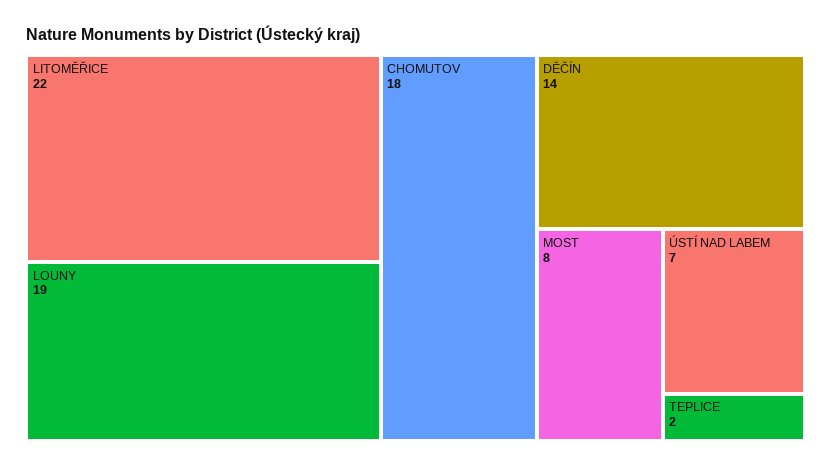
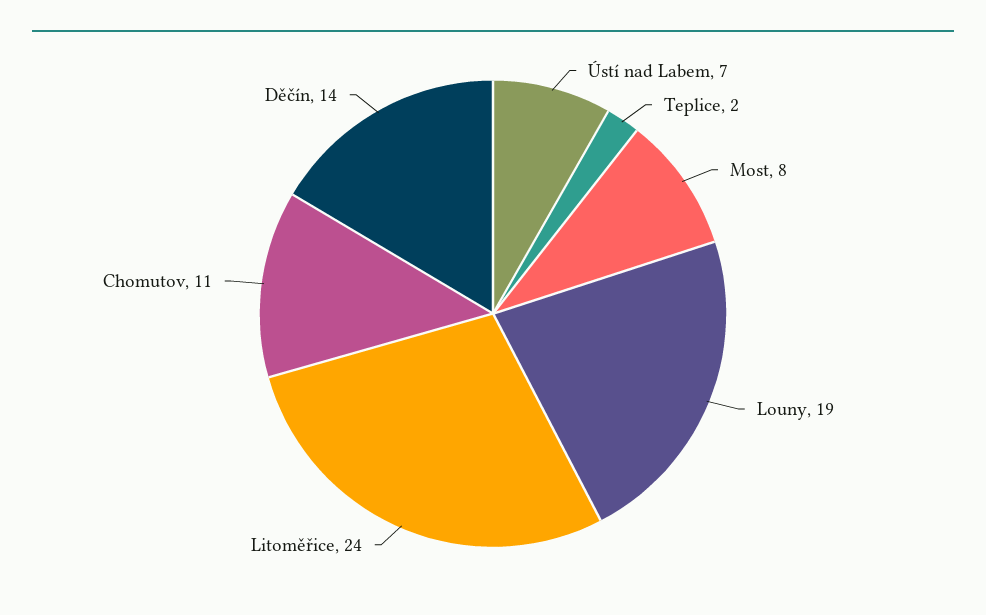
LITOMĚŘICE: 22 -> 24
CHOMUTOV: 18 -> 11

